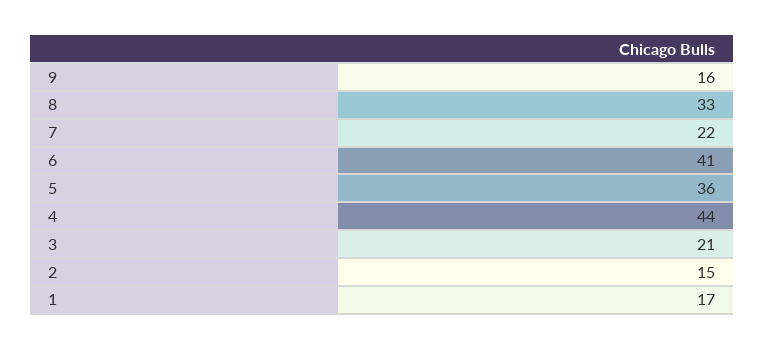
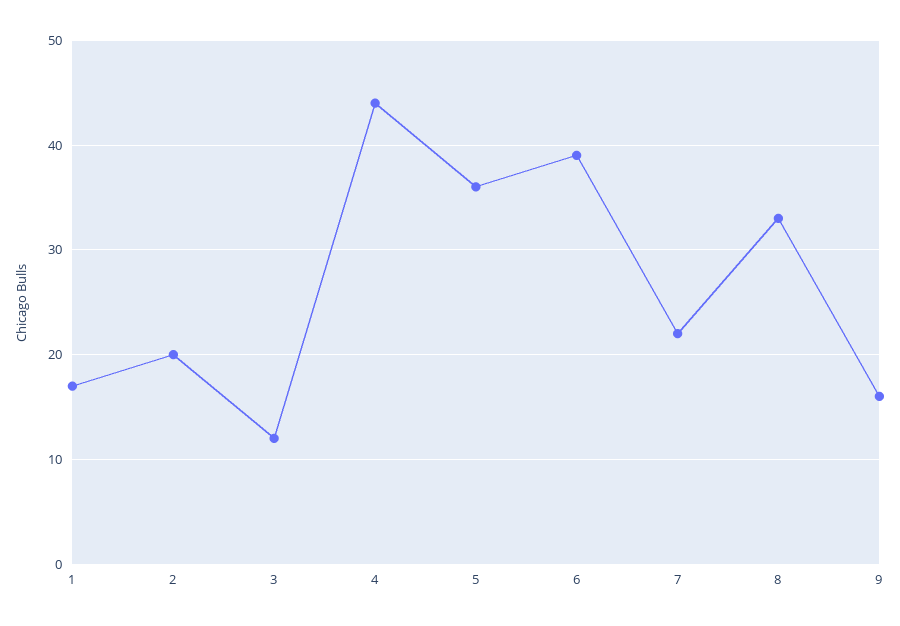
6: 41 -> 39
3: 21 -> 12
2: 15 -> 20

